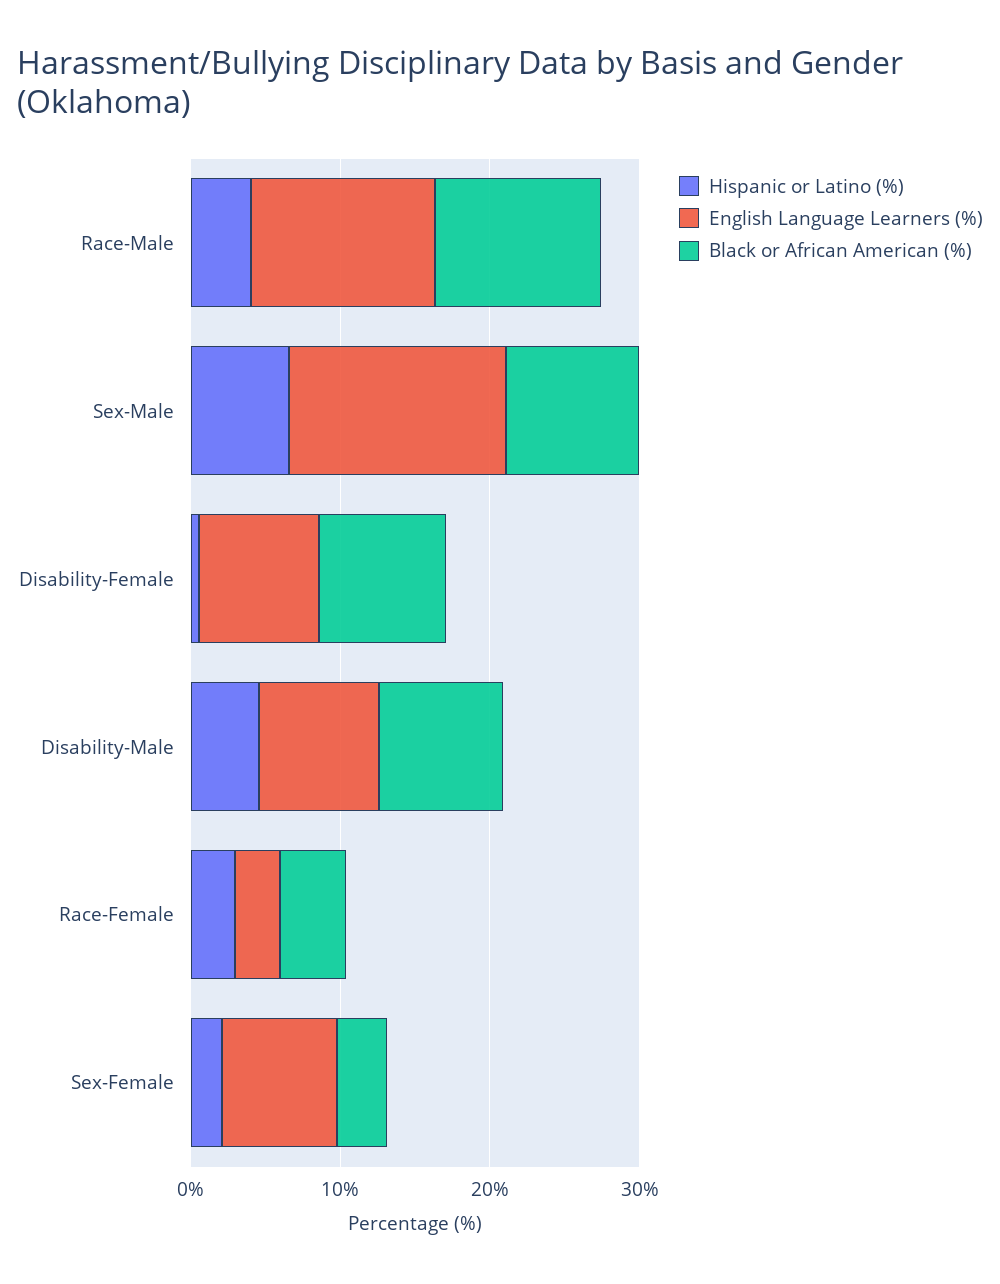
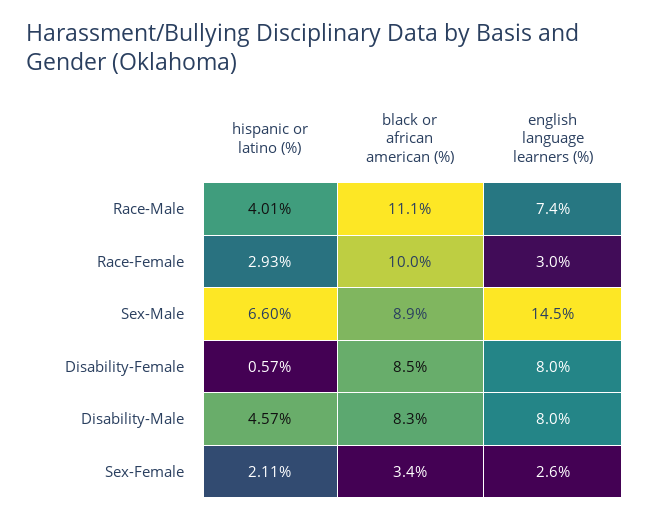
English Language Learners (%), Race-Male: 12 -> 7.4
Black or African American (%), Race-Female: 4 -> 10
English Language Learners (%), Sex-Female: 8 -> 2.6

